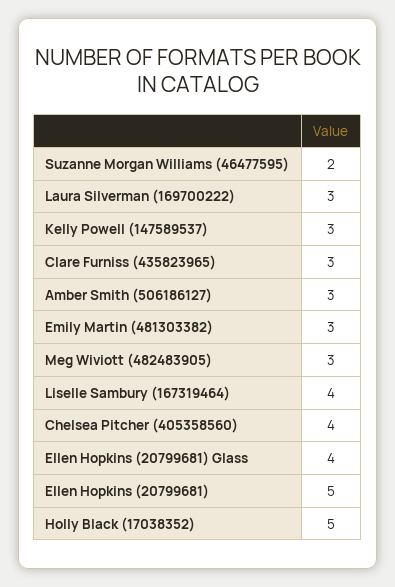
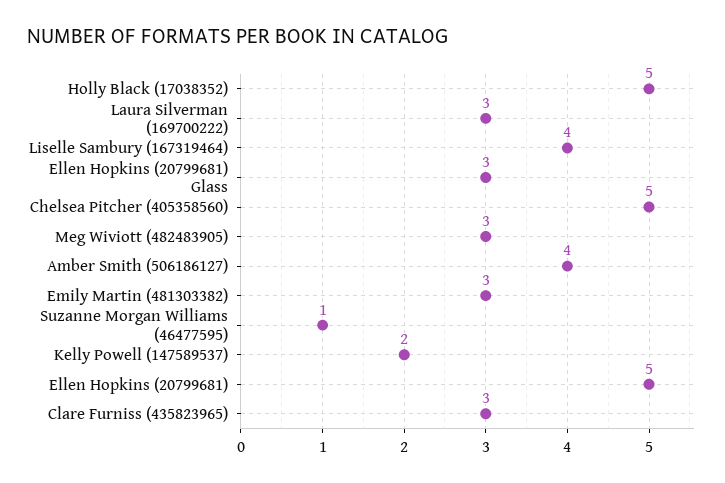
Suzanne Morgan Williams (46477595): 2 -> 1
Kelly Powell (147589537): 3 -> 2
Amber Smith (506186127): 3 -> 4
Chelsea Pitcher (405358560): 4 -> 5
Ellen Hopkins (20799681) Glass: 4 -> 3

